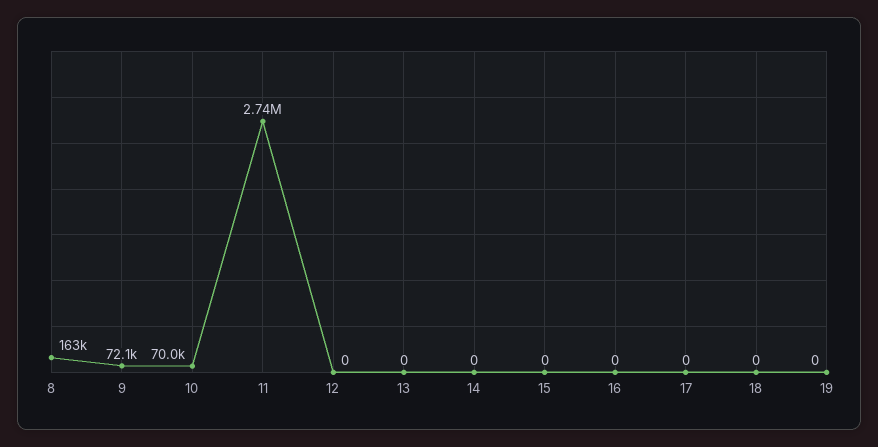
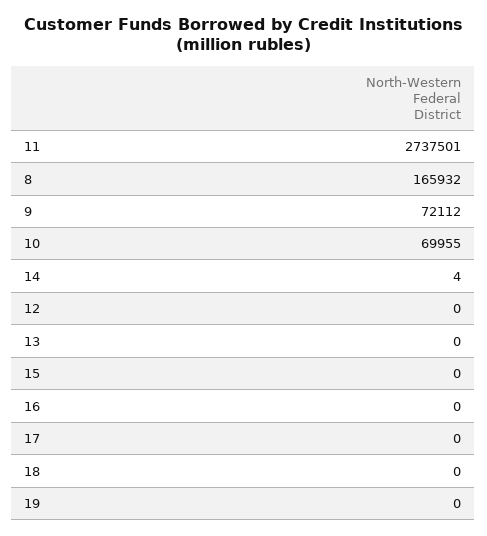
8: 163000 -> 165932
14: 0 -> 4

